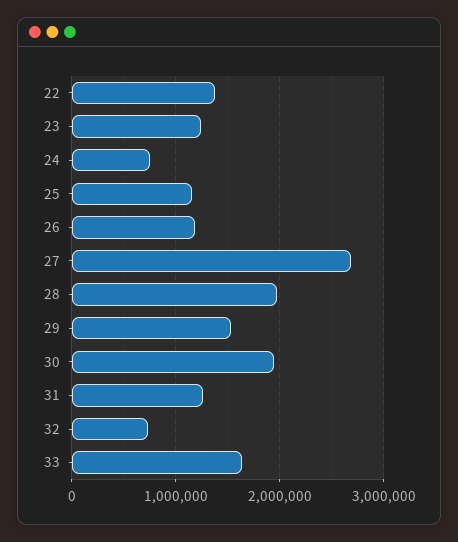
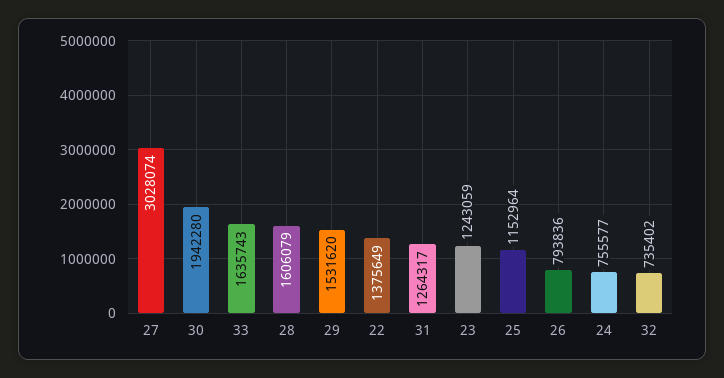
26: 1200000 -> 793836
27: 2700000 -> 3028074
28: 2000000 -> 1606079

